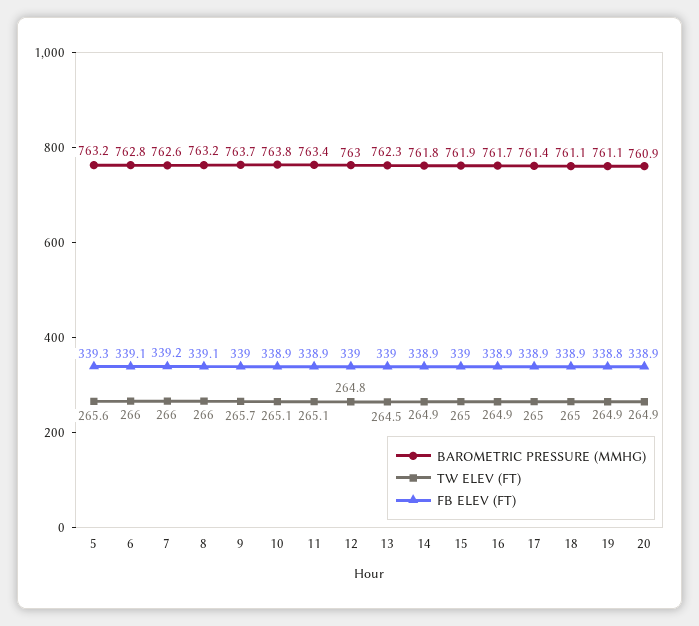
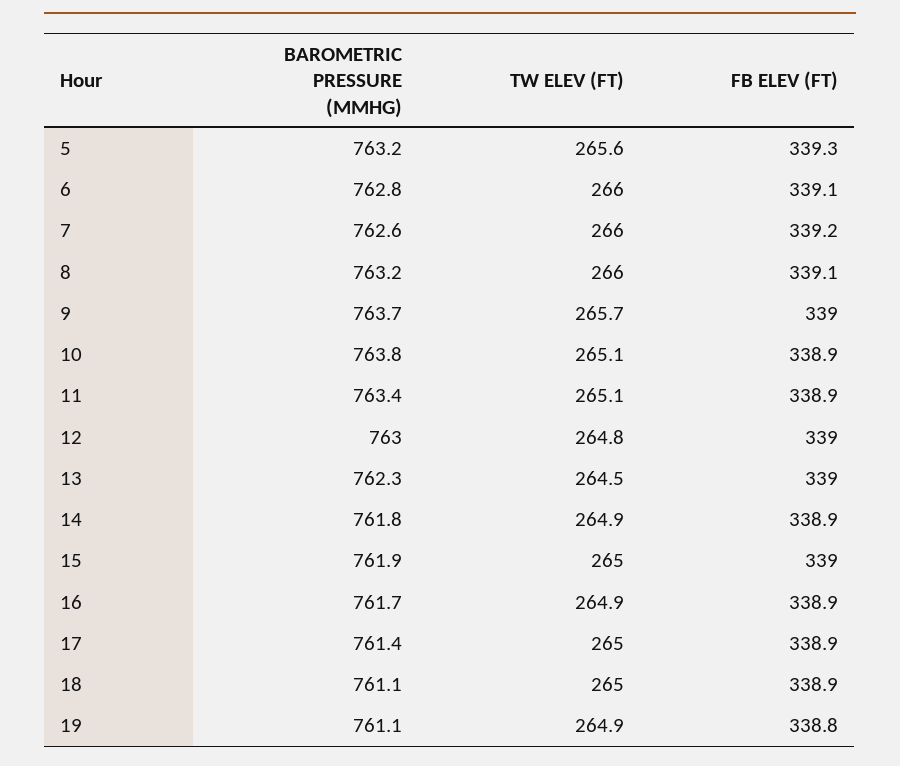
BAROMETRIC PRESSURE (MMHG), 20: 760.9 -> none
TW ELEV (FT), 20: 264.9 -> none
FB ELEV (FT), 20: 338.9 -> none

